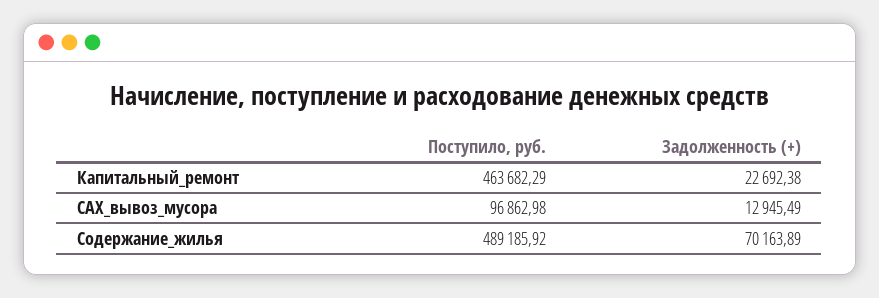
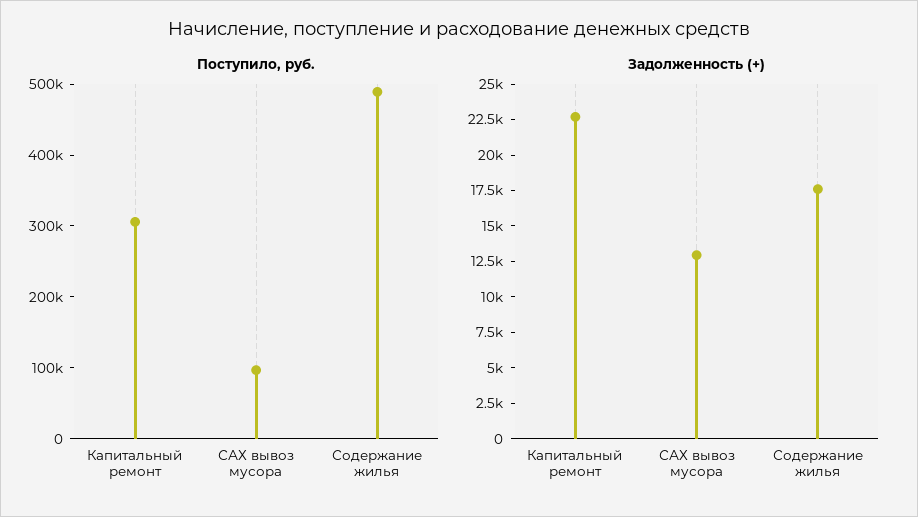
Поступило, руб., Капитальный_ремонт: 463682.29 -> 300000
Задолженность (+), Содержание_жилья: 70163.89 -> 17500

